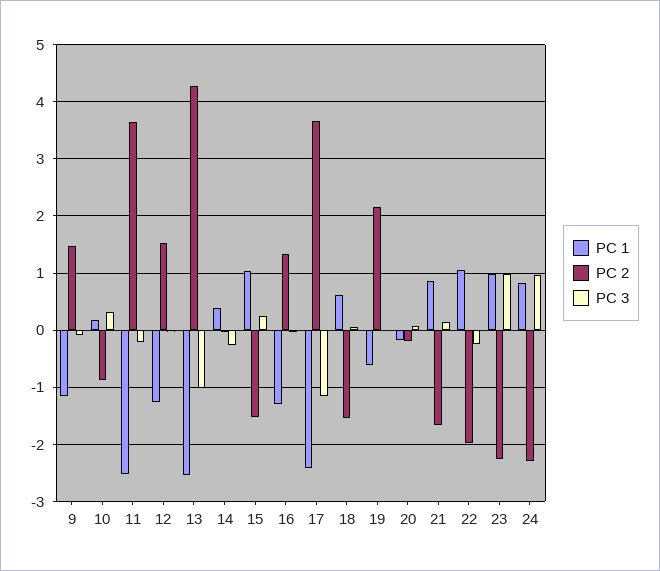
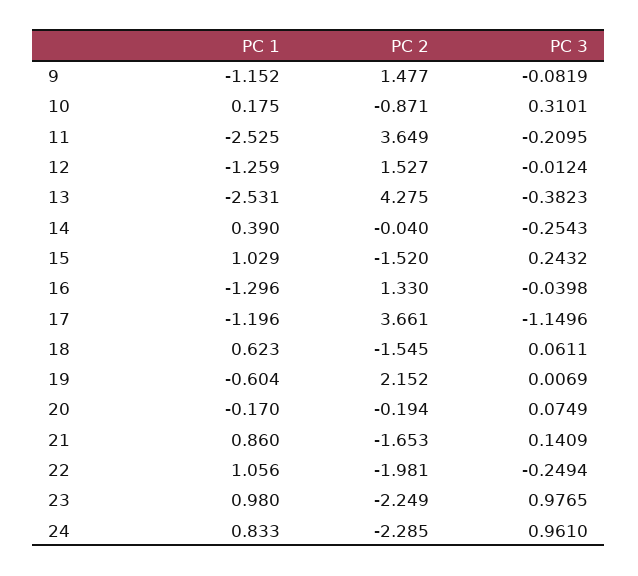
PC 3, 13: -1 -> -0.3823
PC 1, 17: -2.4 -> -1.196

